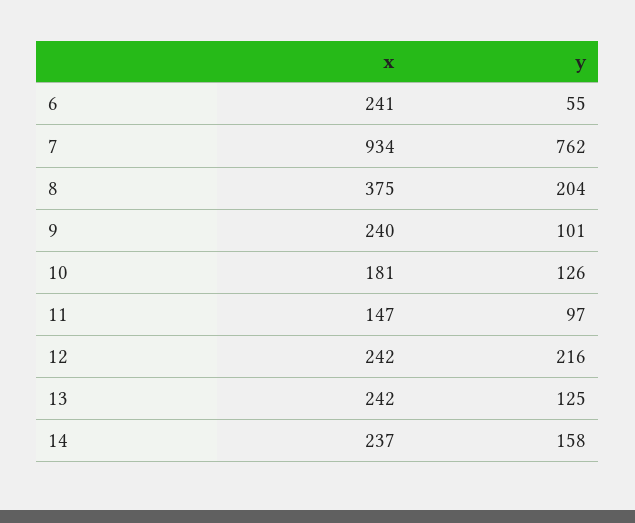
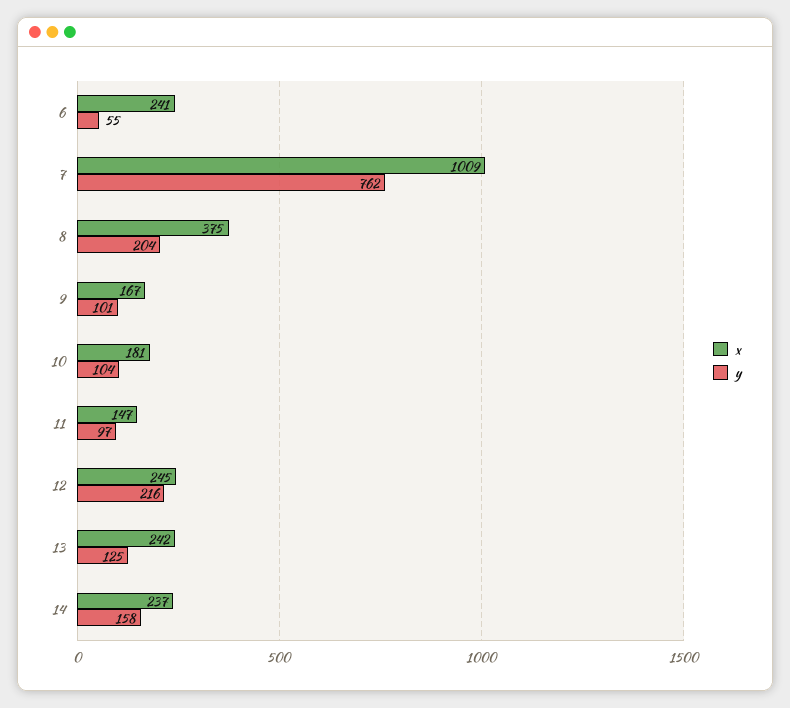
x, 7: 934 -> 1009
x, 9: 240 -> 167
y, 10: 126 -> 104
x, 12: 242 -> 245

